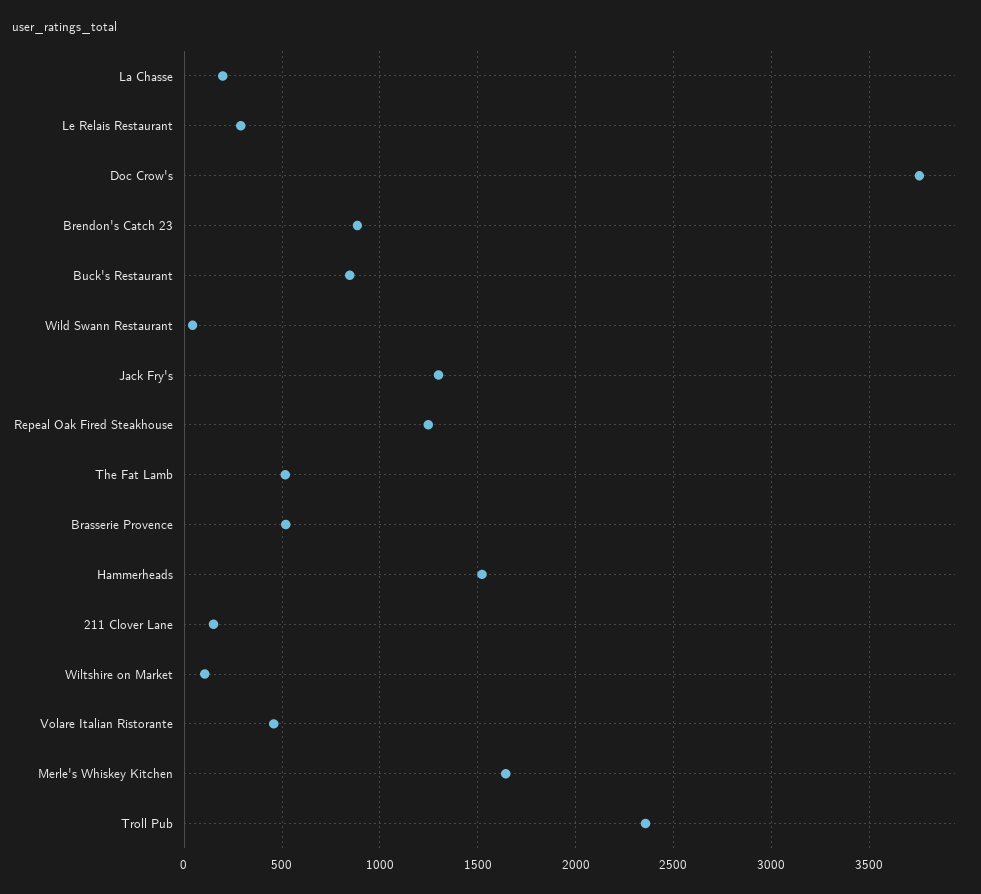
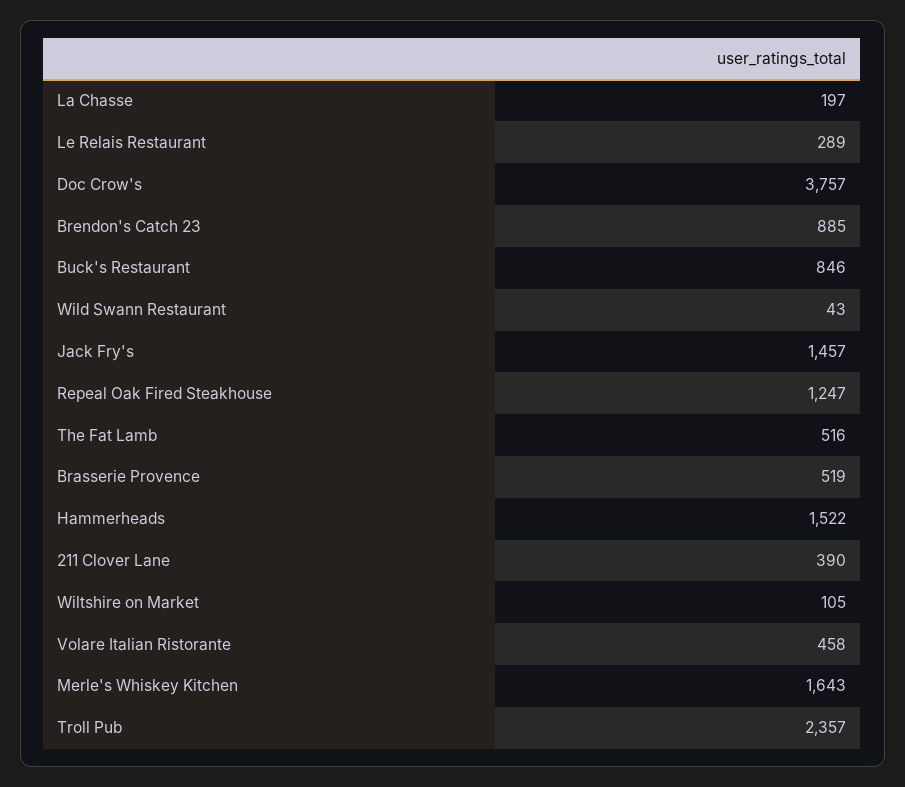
Jack Fry's: 1300 -> 1457
211 Clover Lane: 150 -> 390

